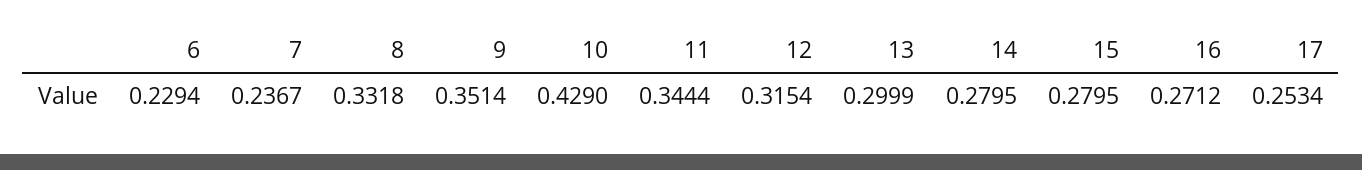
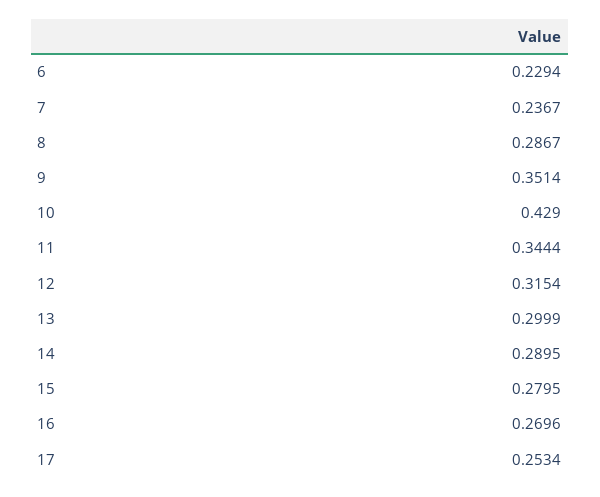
8: 0.3318 -> 0.2867
14: 0.2795 -> 0.2895
16: 0.2712 -> 0.2696

